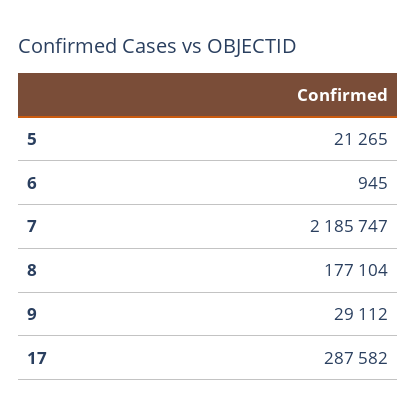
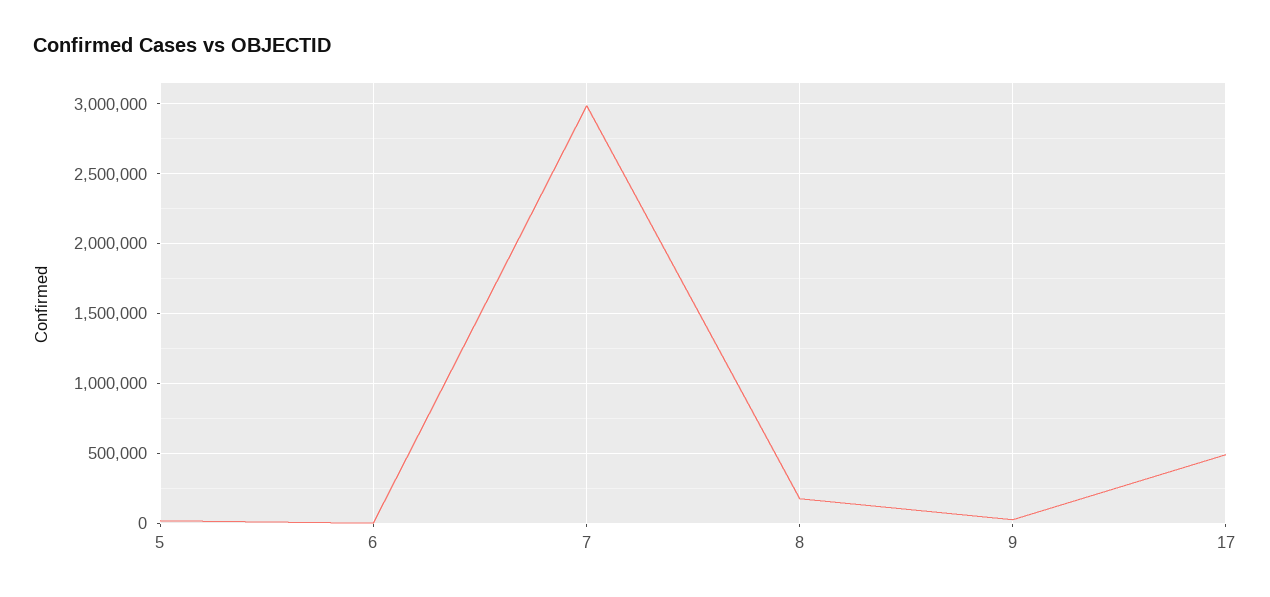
7: 2185747 -> 3000000
17: 287582 -> 500000

